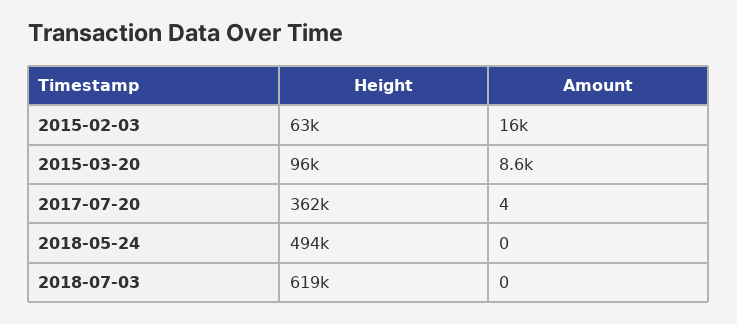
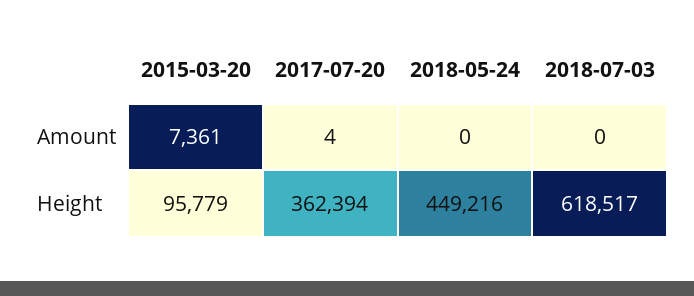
Height, 2015-02-03: 63000 -> none
Amount, 2015-02-03: 16000 -> none
Amount, 2015-03-20: 8600 -> 7361
Height, 2018-05-24: 494000 -> 449216

